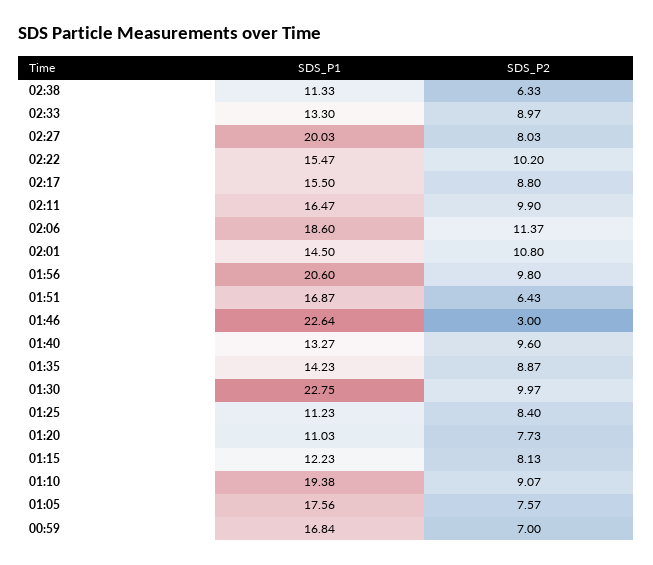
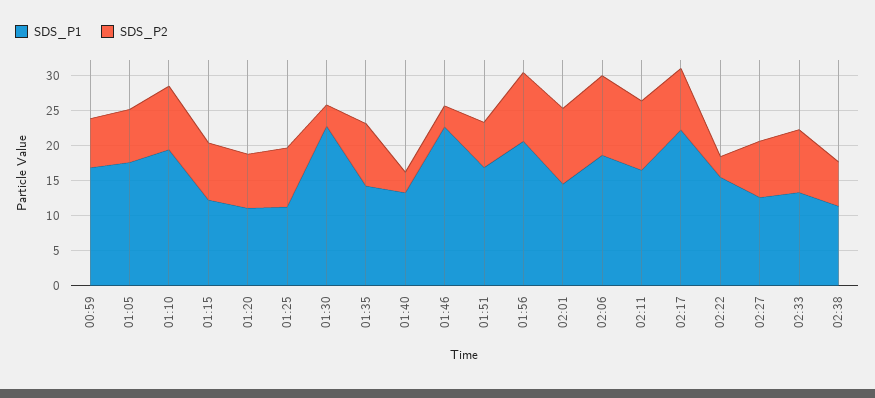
SDS_P1, 02:27: 20.03 -> 12.5
SDS_P2, 02:22: 10.2 -> 2.5
SDS_P1, 02:17: 15.5 -> 22.5
SDS_P2, 01:40: 9.6 -> 2.5
SDS_P2, 01:30: 9.97 -> 2.5

